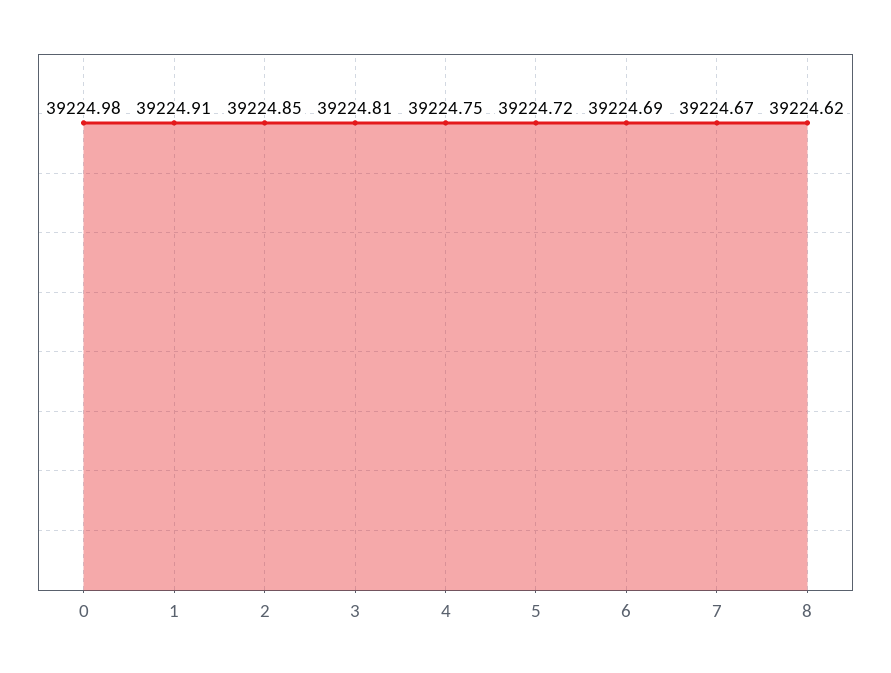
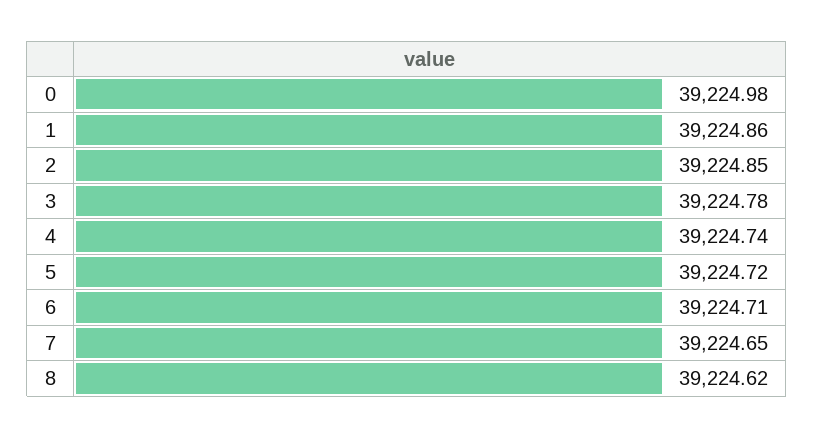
1: 39224.91 -> 39224.86
3: 39224.81 -> 39224.78
4: 39224.75 -> 39224.74
6: 39224.69 -> 39224.71
7: 39224.67 -> 39224.65

